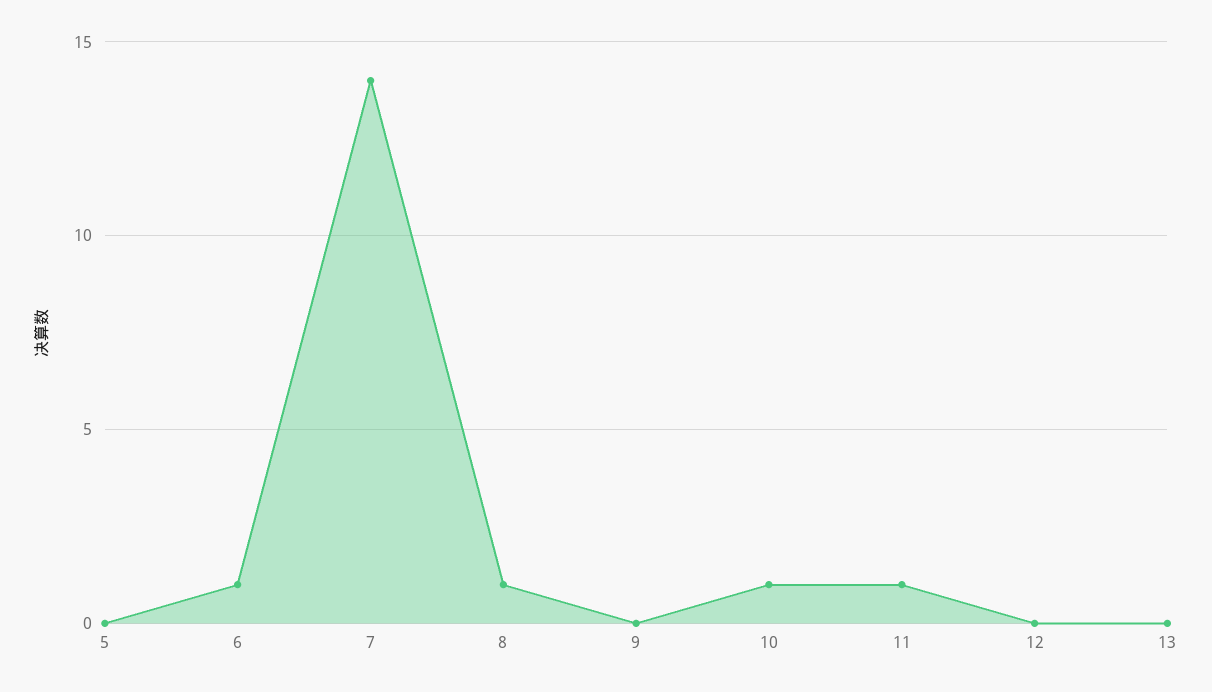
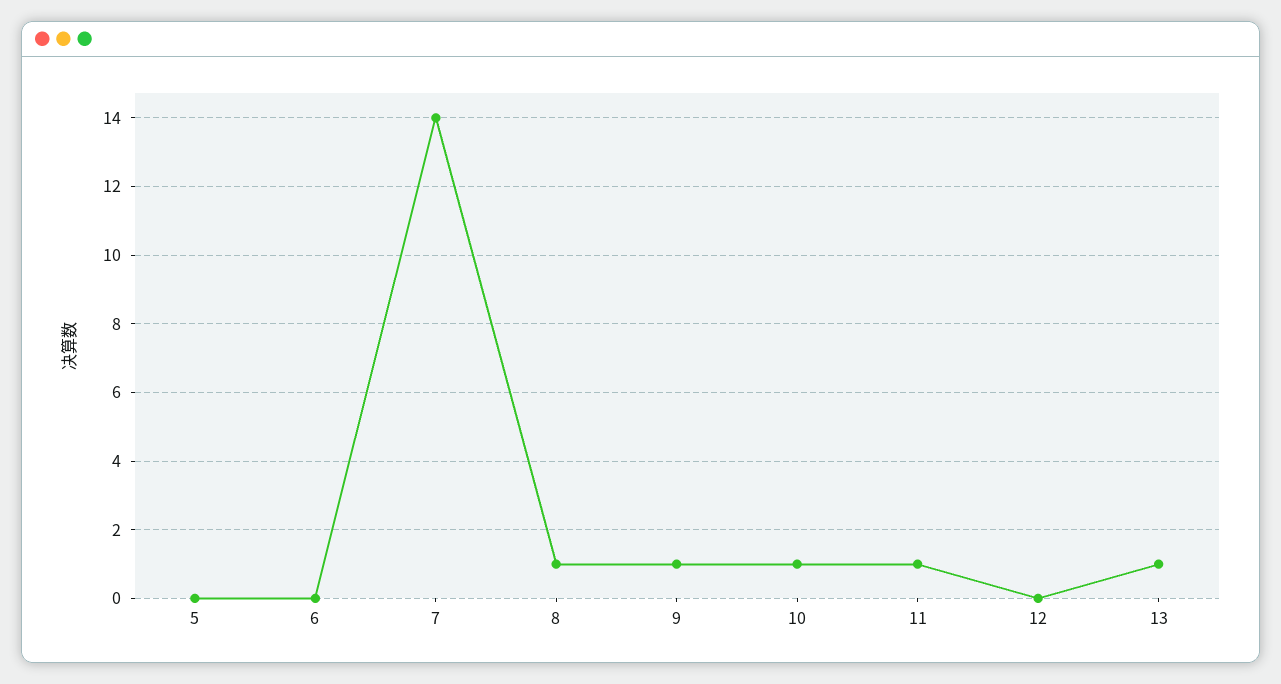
6: 1 -> 0
9: 0 -> 1
13: 0 -> 1

